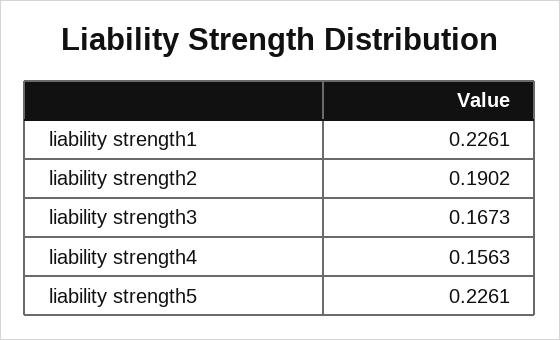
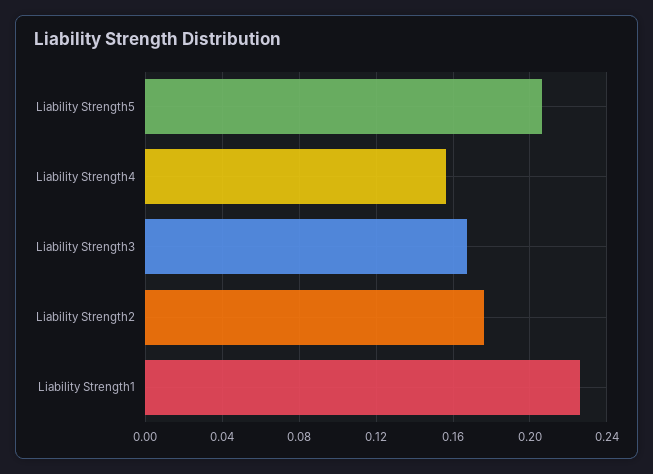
liability strength2: 0.1902 -> 0.175
liability strength5: 0.2261 -> 0.205

